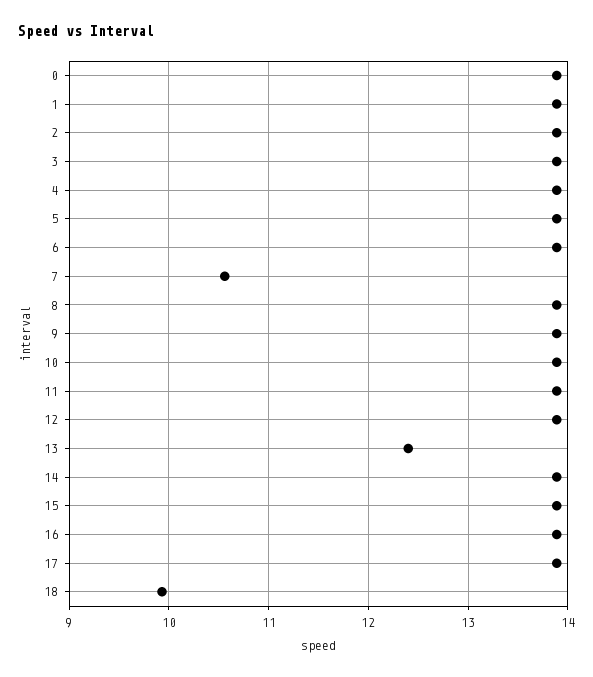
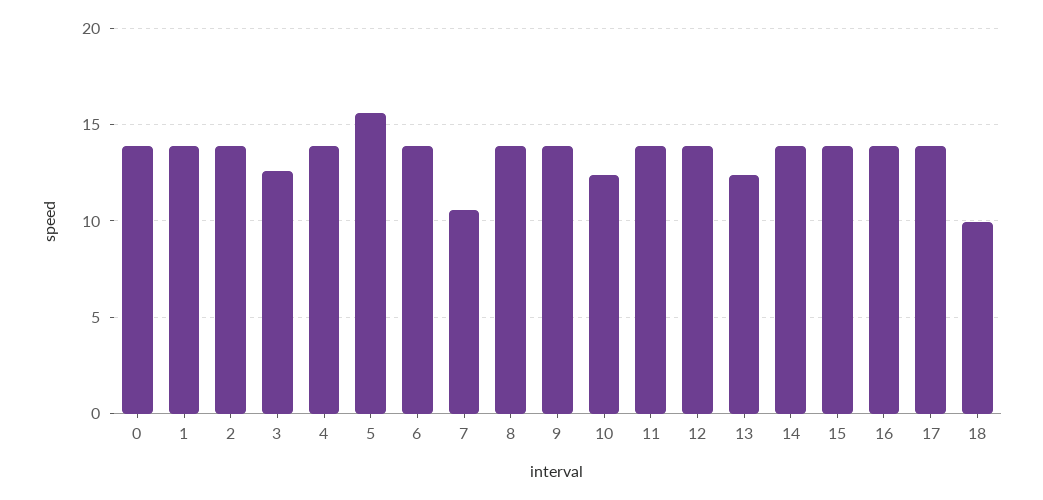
3: 13.9 -> 12.5
5: 13.9 -> 15.5
10: 13.9 -> 12.5

